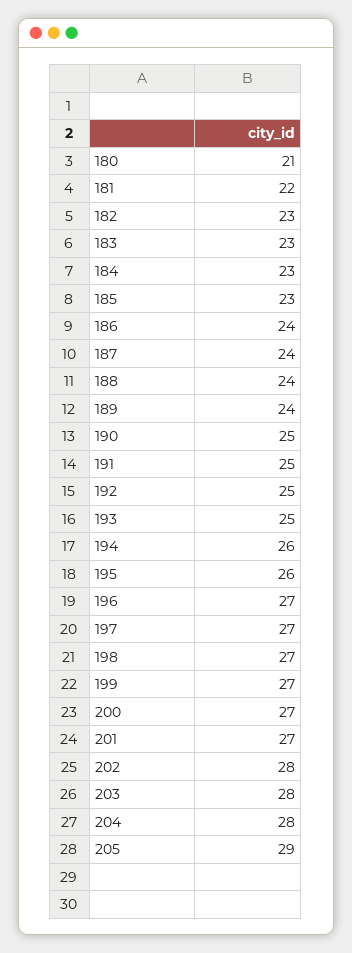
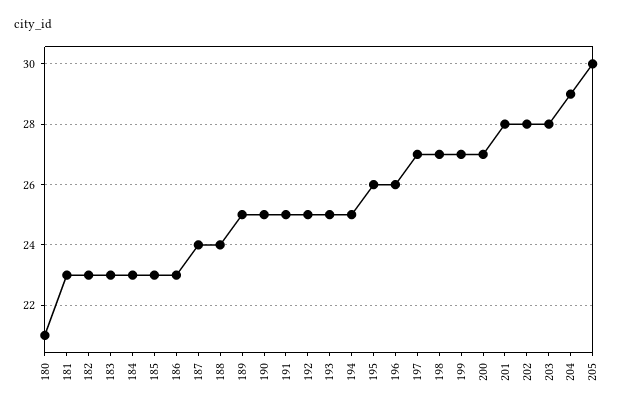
181: 22 -> 23
186: 24 -> 23
189: 24 -> 25
194: 26 -> 25
196: 27 -> 26
201: 27 -> 28
204: 28 -> 29
205: 29 -> 30

